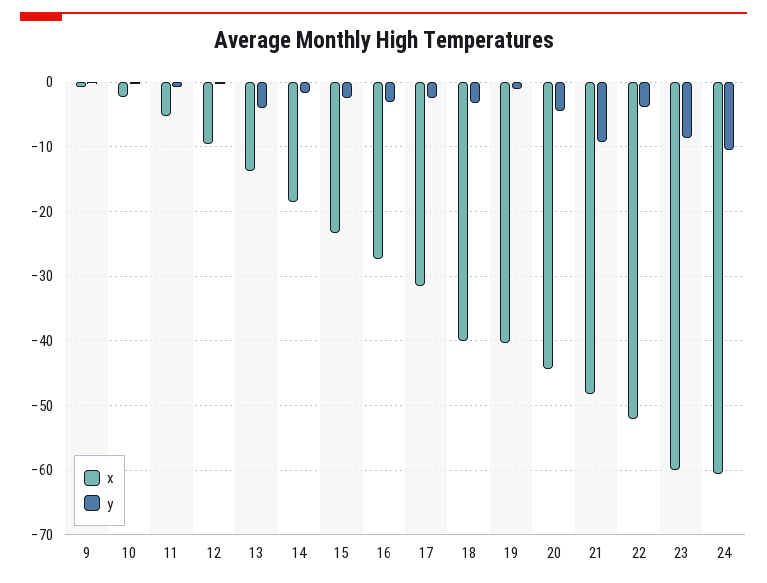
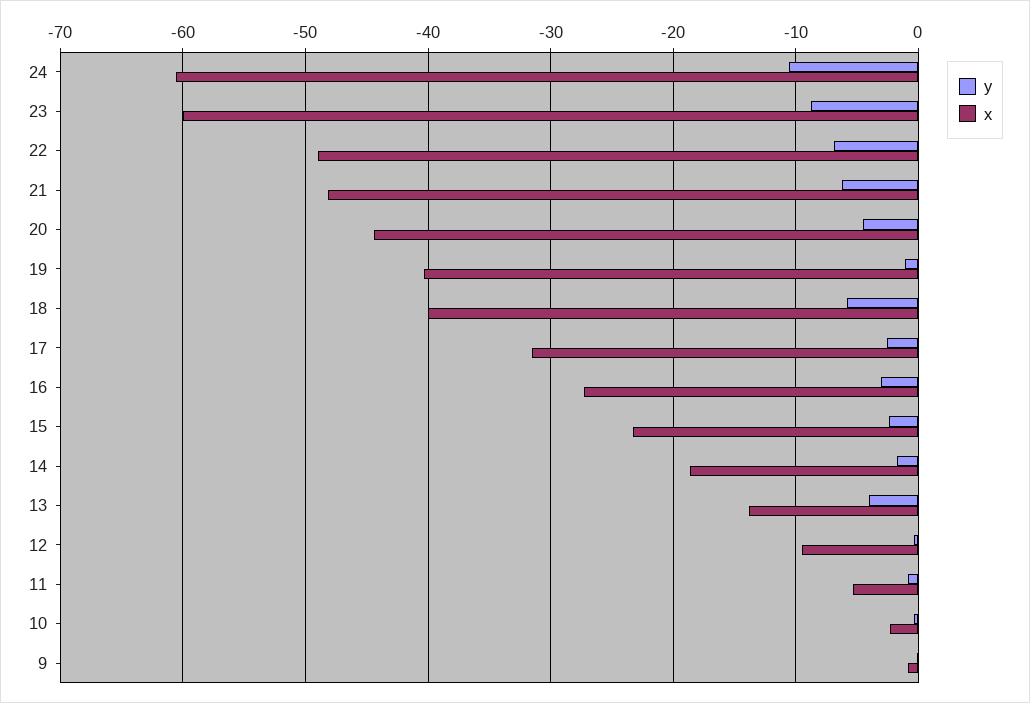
y, 18: -3 -> -6
y, 21: -9 -> -6
x, 22: -52 -> -49
y, 22: -4 -> -7

